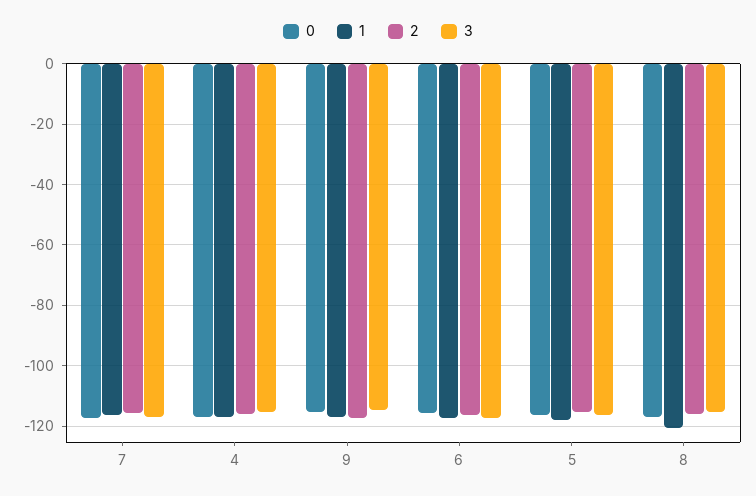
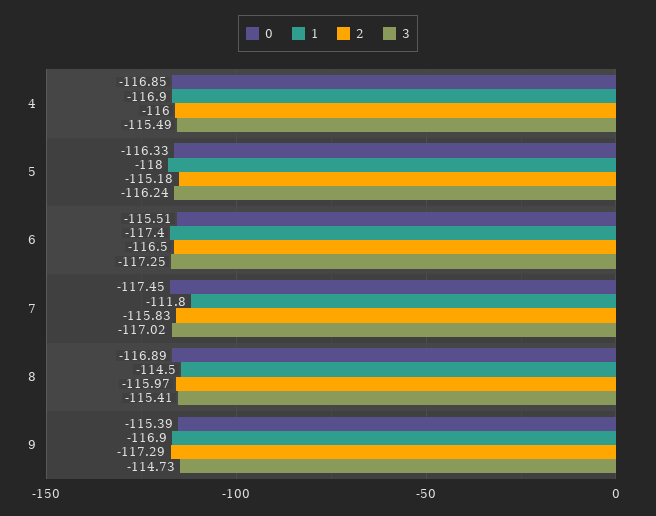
1, 7: -116 -> -111.8
1, 8: -120 -> -114.5

